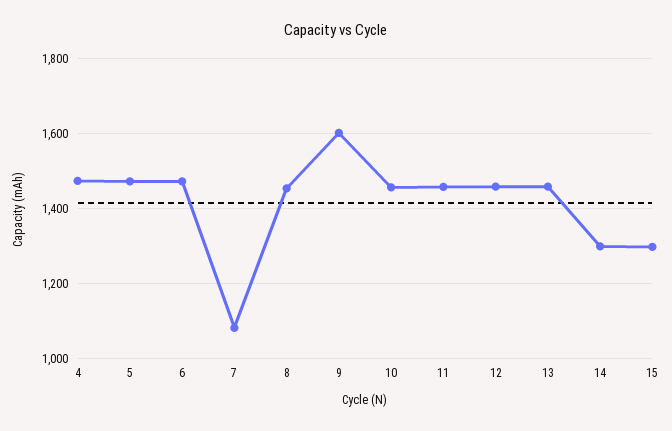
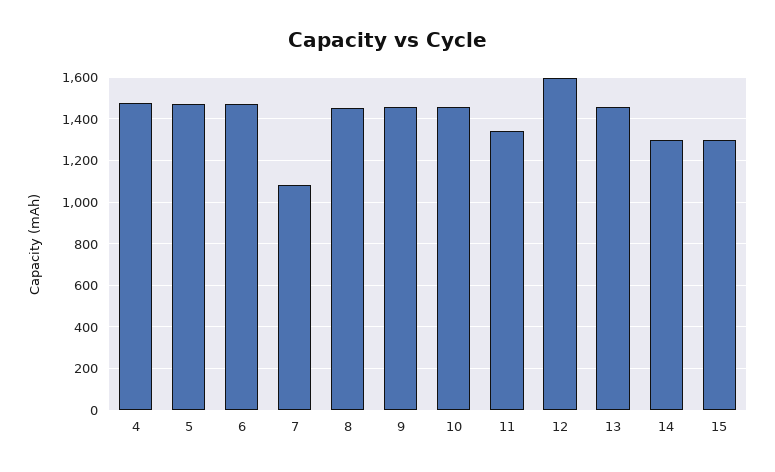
9: 1600 -> 1450
11: 1460 -> 1350
12: 1460 -> 1600

